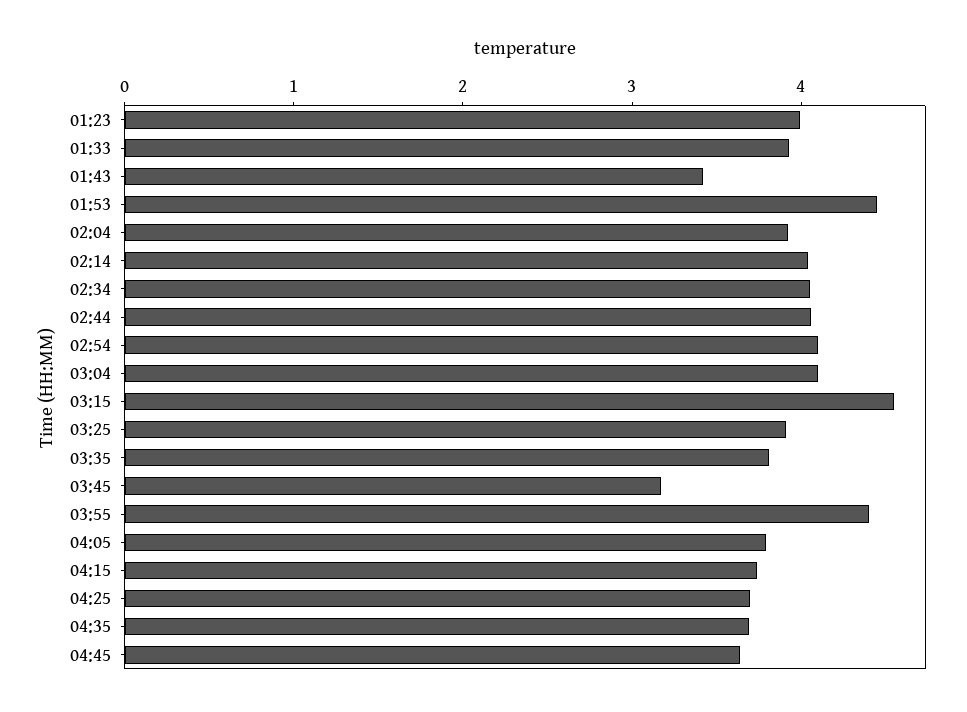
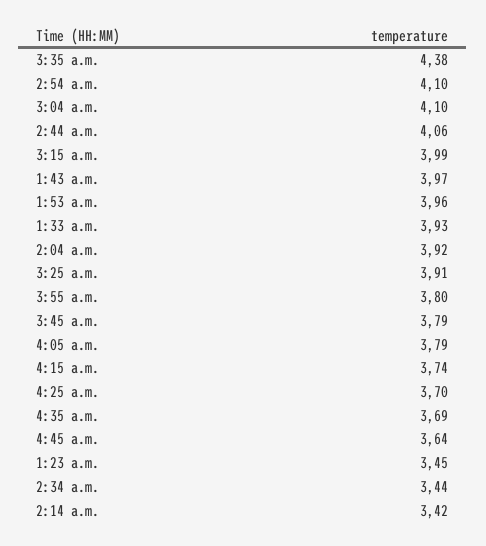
01:23: 4 -> 3.45
01:43: 3.4 -> 3.97
01:53: 4.4 -> 3.96
02:14: 4 -> 3.42
02:34: 4 -> 3.44
03:15: 4.6 -> 3.99
03:35: 3.8 -> 4.38
03:45: 3.2 -> 3.79
03:55: 4.4 -> 3.8

